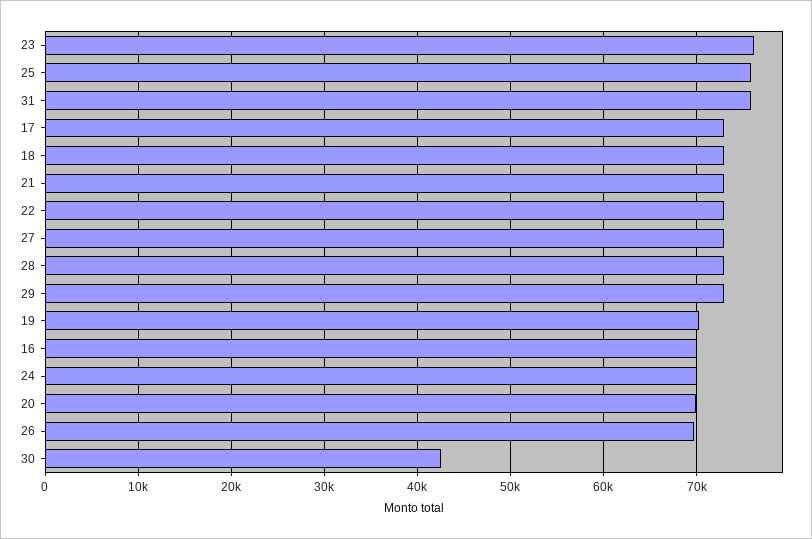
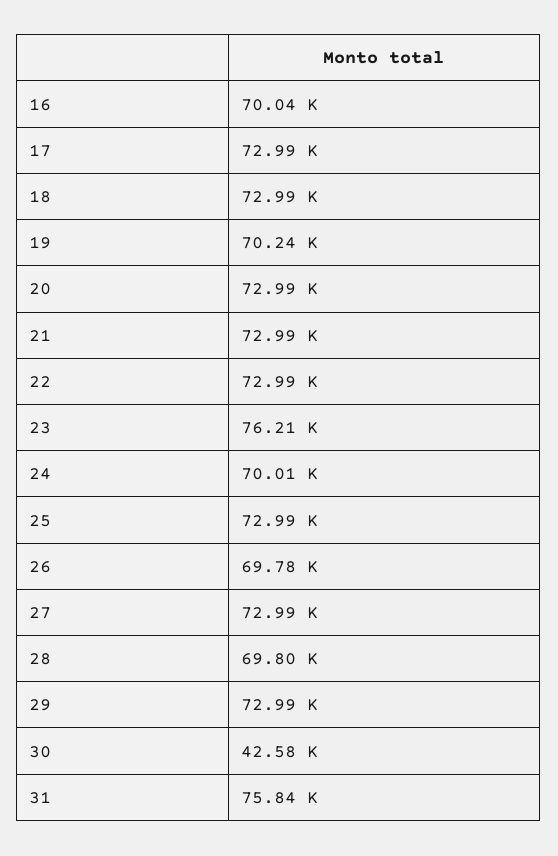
25: 76000 -> 72990
28: 73000 -> 69800
20: 70000 -> 72990

